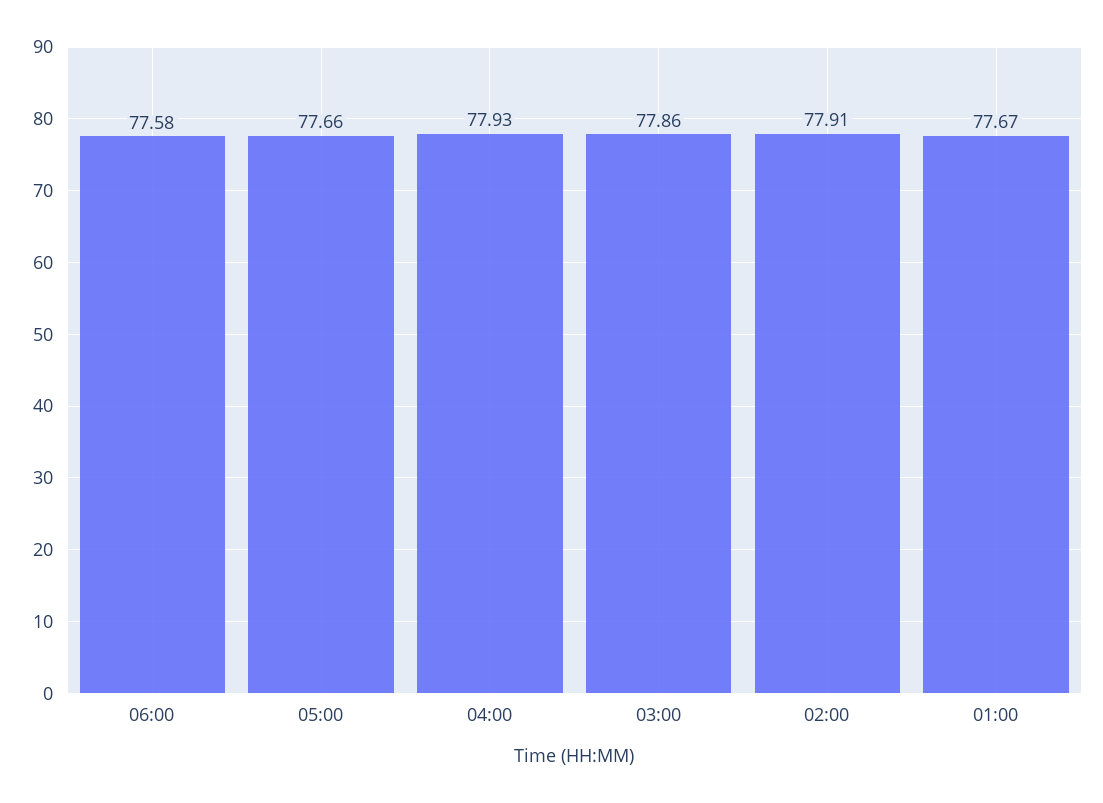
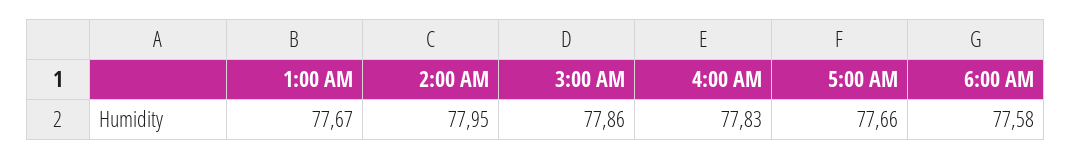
04:00: 77.93 -> 77.83
02:00: 77.91 -> 77.95

